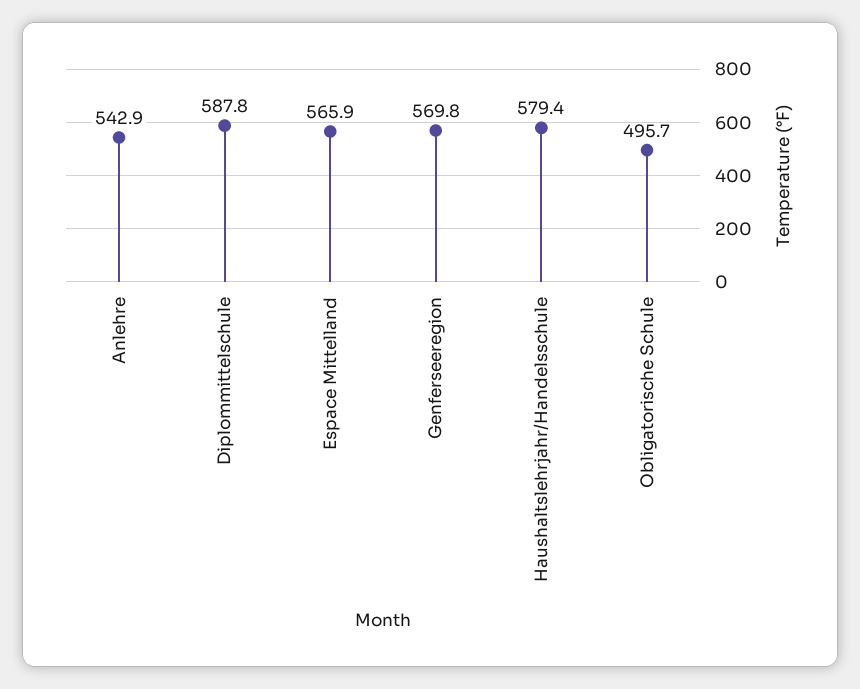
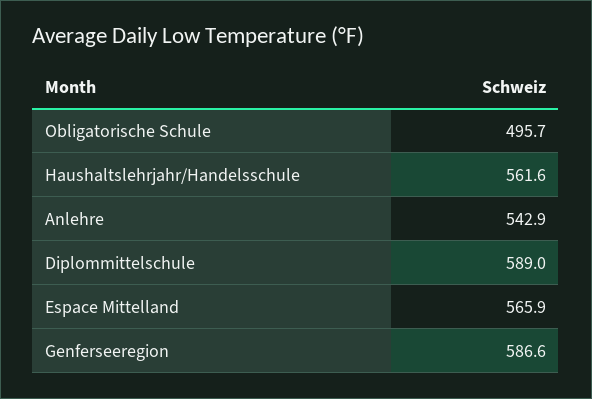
Diplommittelschule: 587.8 -> 589
Genferseeregion: 569.8 -> 586.6
Haushaltslehrjahr/Handelsschule: 579.4 -> 561.6

